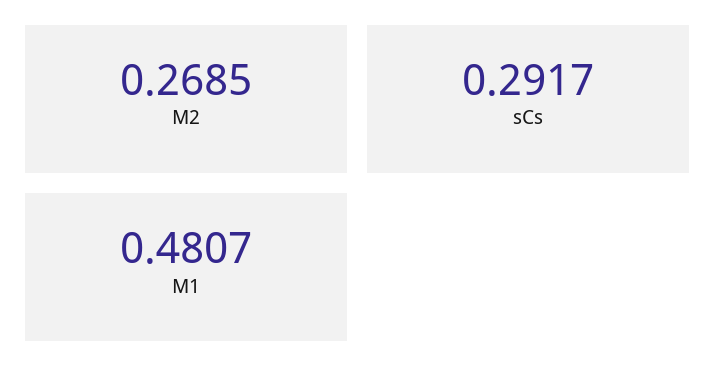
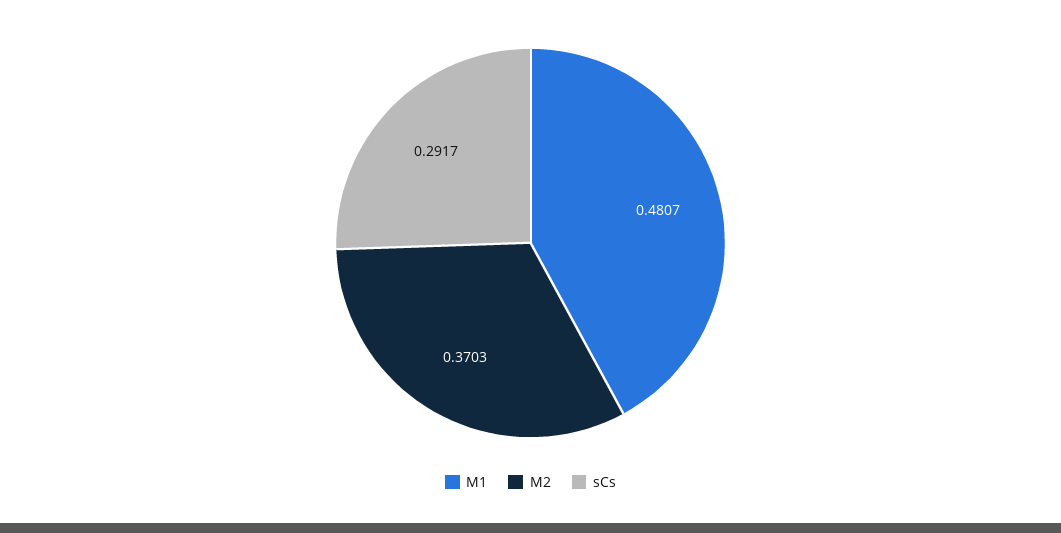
M2: 0.2685 -> 0.3703

